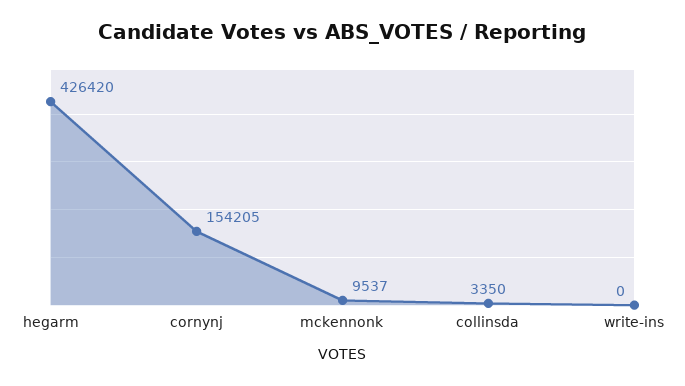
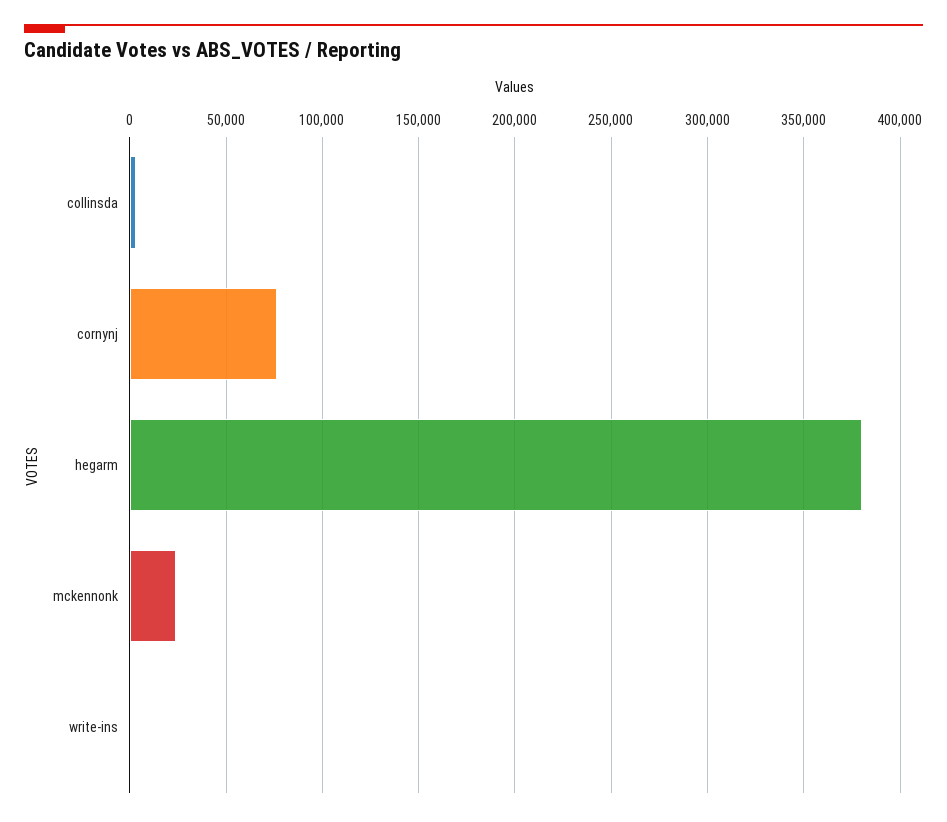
hegarm: 426420 -> 380000
cornynj: 154205 -> 75000
mckennonk: 9537 -> 25000

